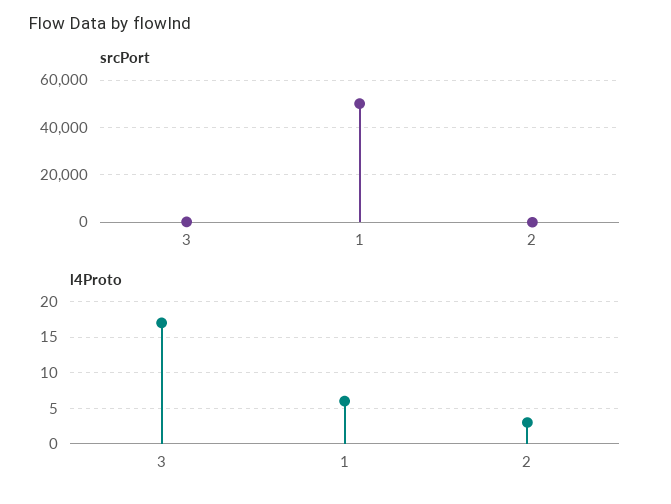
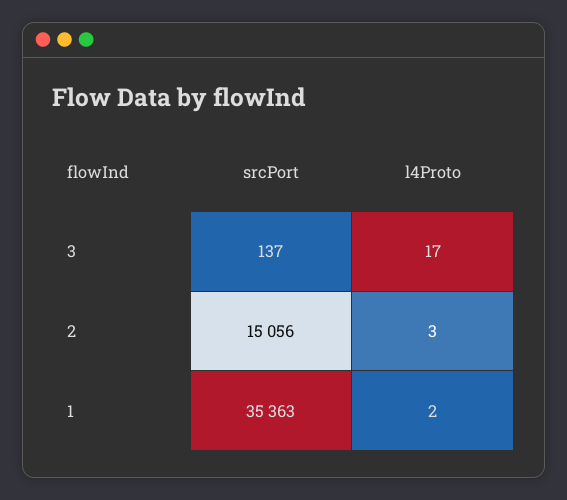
srcPort, 1: 50000 -> 35363
srcPort, 2: 0 -> 15056
l4Proto, 1: 6 -> 2

